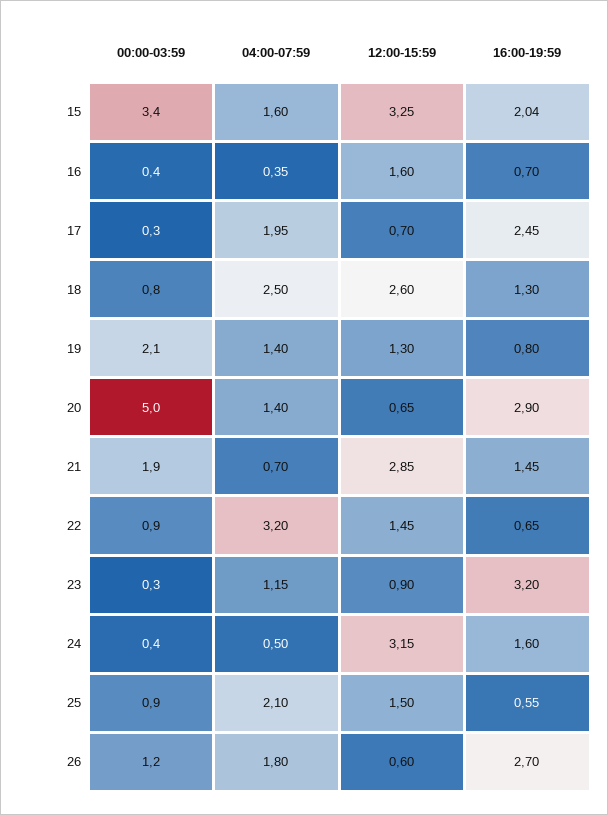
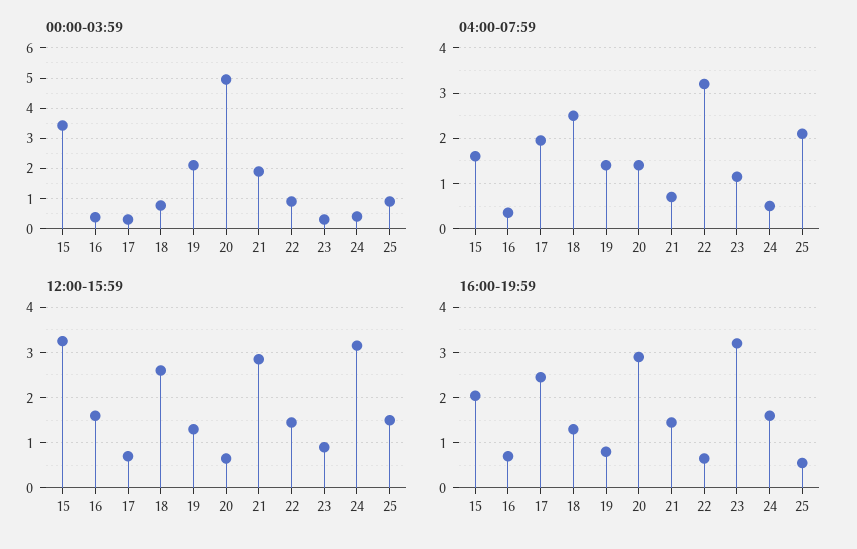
00:00-03:59, 26: 1.2 -> none
04:00-07:59, 26: 1.8 -> none
12:00-15:59, 26: 0.6 -> none
16:00-19:59, 26: 2.7 -> none

